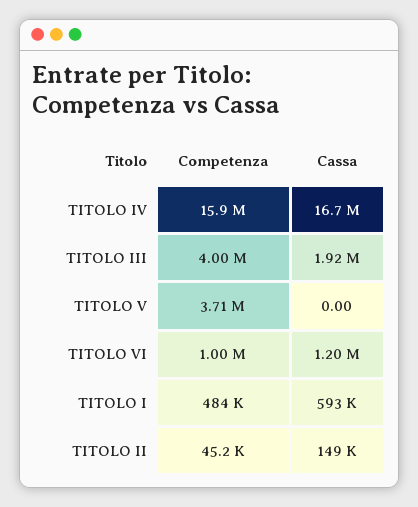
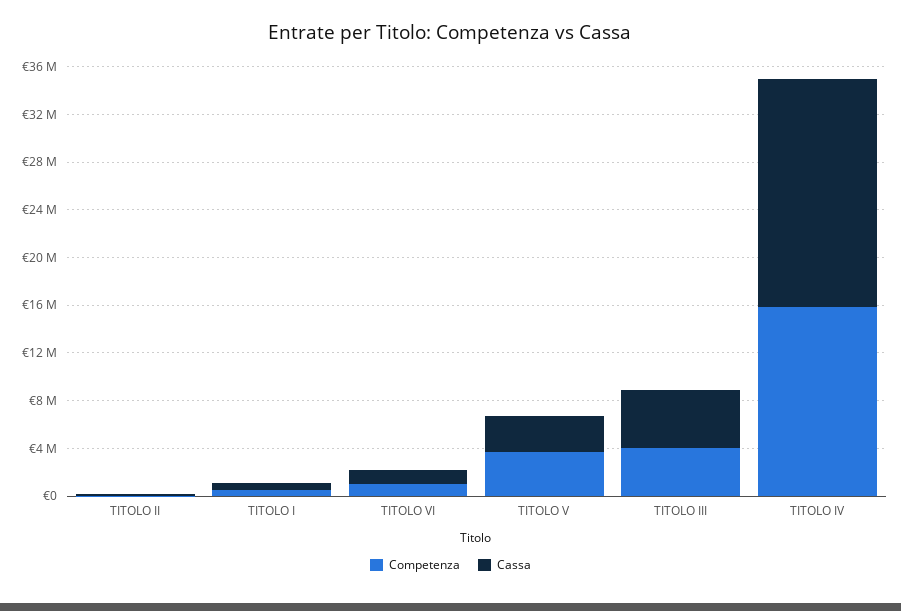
Cassa, TITOLO IV: 16700000 -> 19000000
Cassa, TITOLO III: 1920000 -> 5000000
Cassa, TITOLO V: 0 -> 3000000

